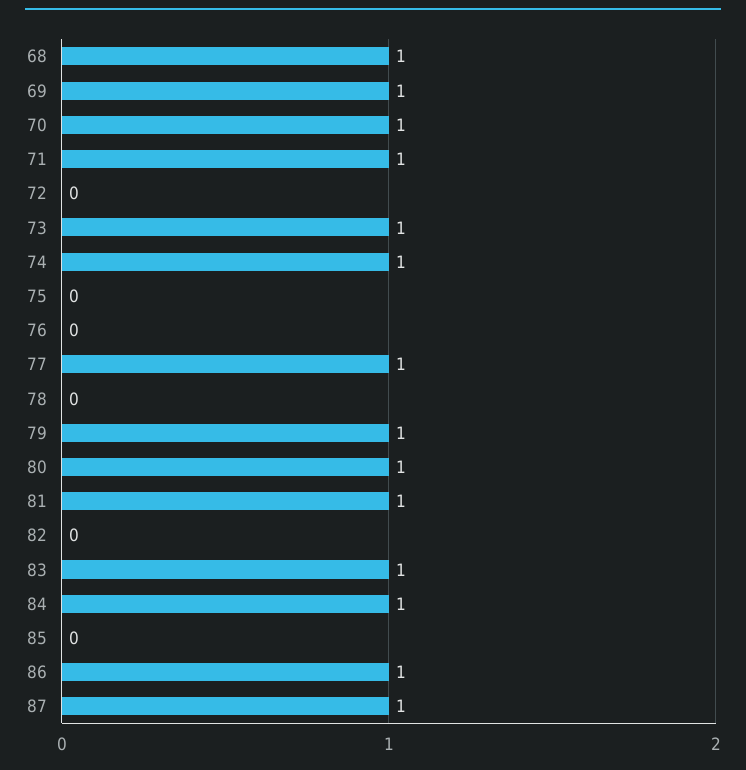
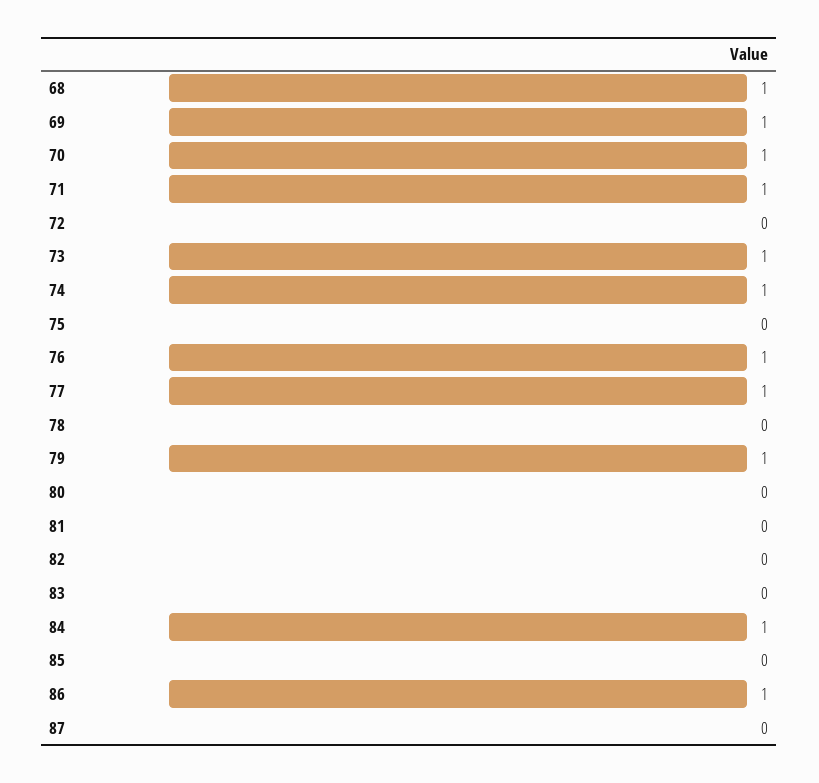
76: 0 -> 1
80: 1 -> 0
81: 1 -> 0
83: 1 -> 0
87: 1 -> 0

